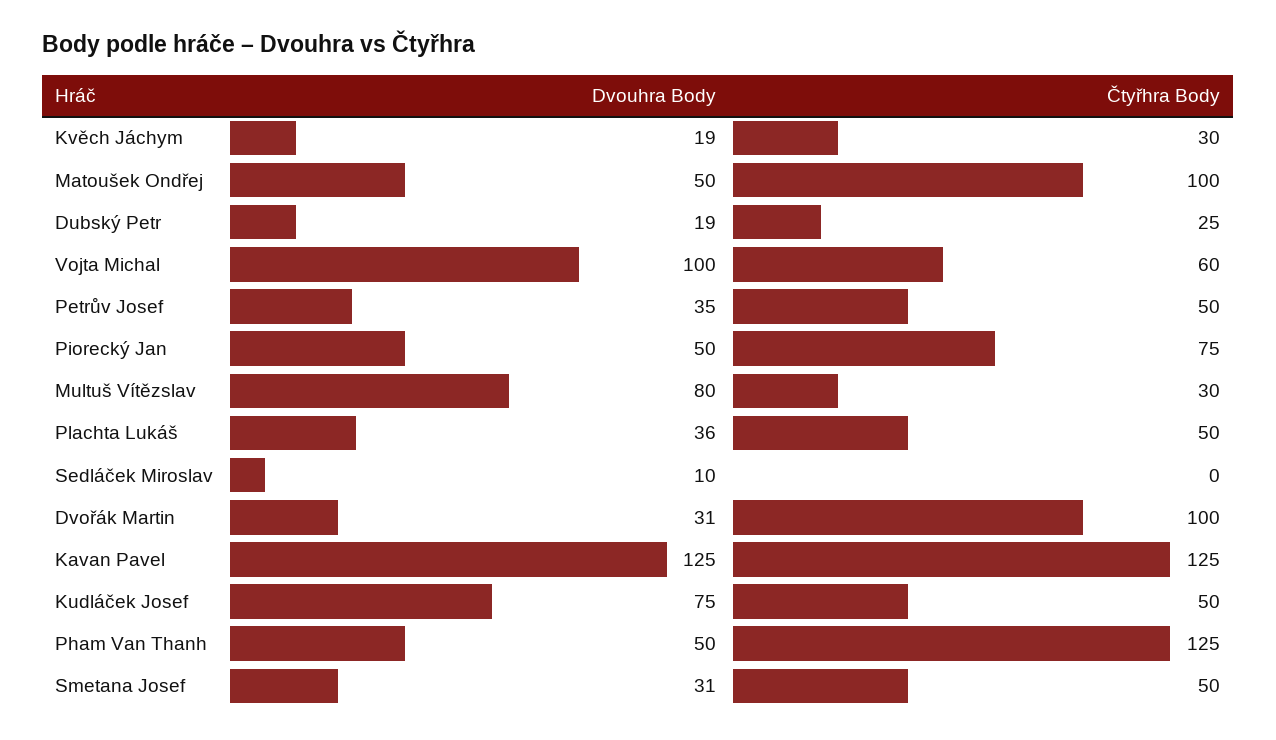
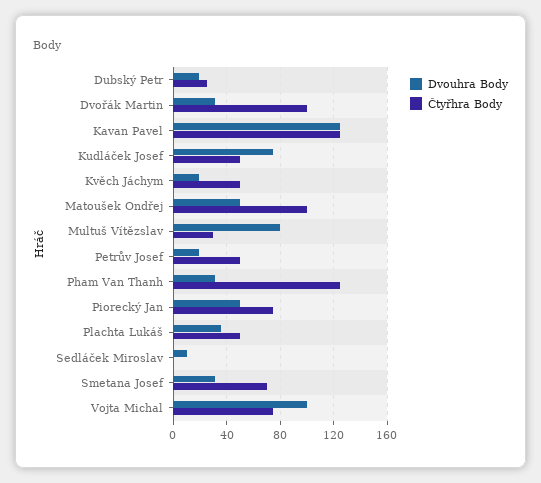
Čtyřhra Body, Kvěch Jáchym: 30 -> 50
Čtyřhra Body, Vojta Michal: 60 -> 75
Dvouhra Body, Petrův Josef: 35 -> 20
Dvouhra Body, Pham Van Thanh: 50 -> 30
Čtyřhra Body, Smetana Josef: 50 -> 70

